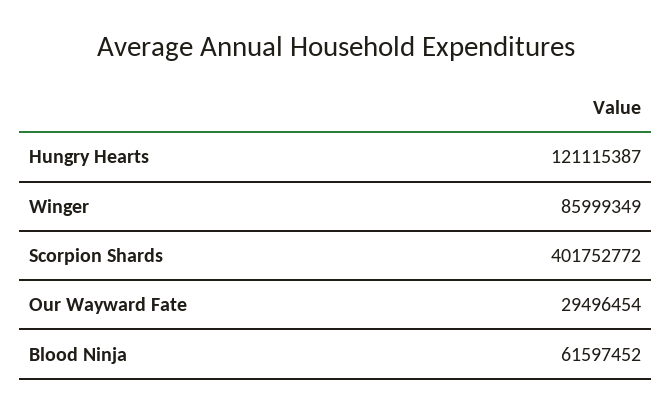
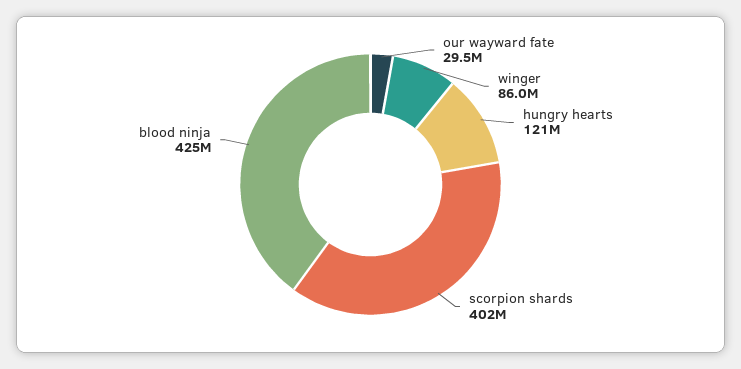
Blood Ninja: 61597452 -> 425000000

